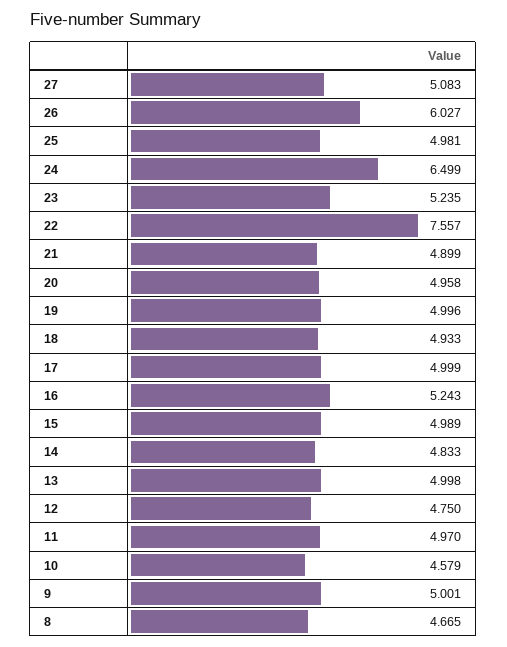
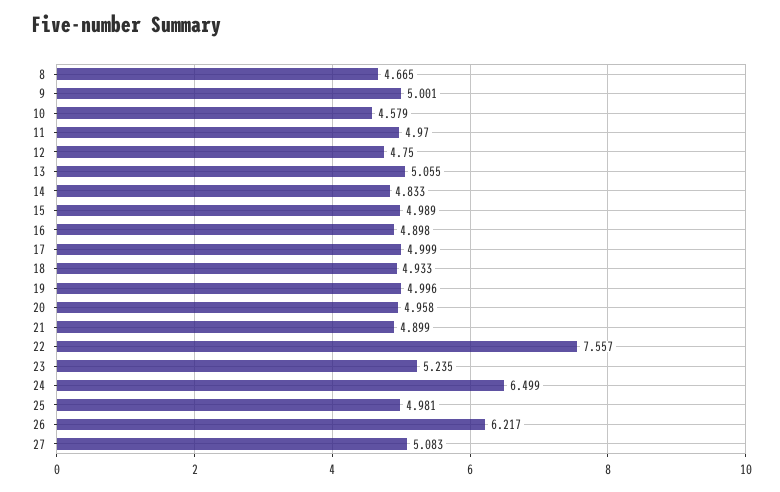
26: 6.027 -> 6.217
16: 5.243 -> 4.898
13: 4.998 -> 5.055

